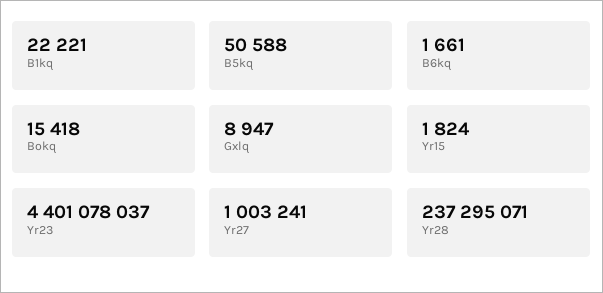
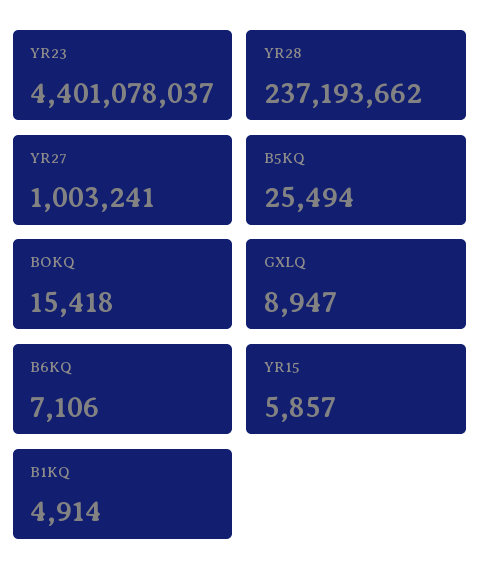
B1kq: 22221 -> 4914
B5kq: 50588 -> 25494
B6kq: 1661 -> 7106
Yr15: 1824 -> 5857
Yr28: 237295071 -> 237193662

